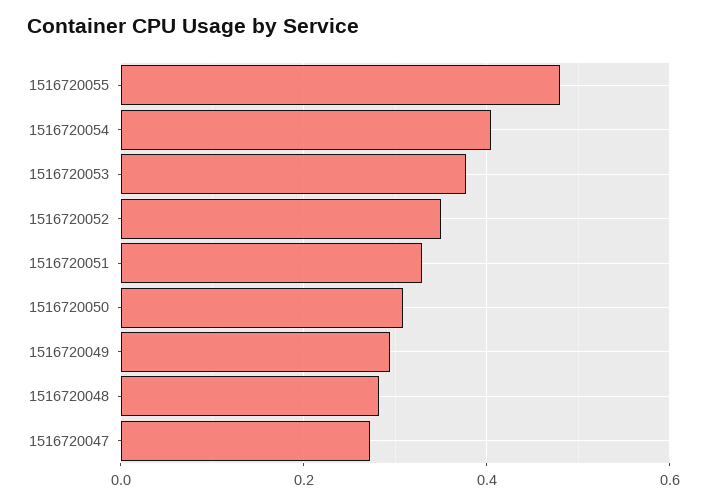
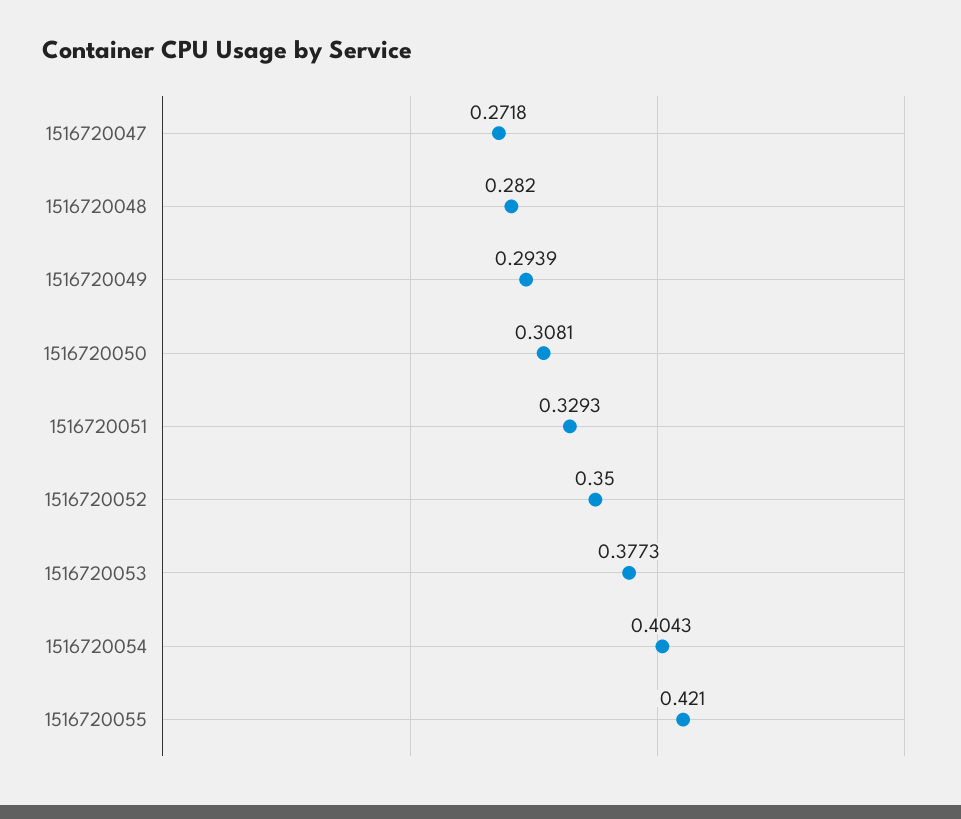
1516720055: 0.48 -> 0.421

